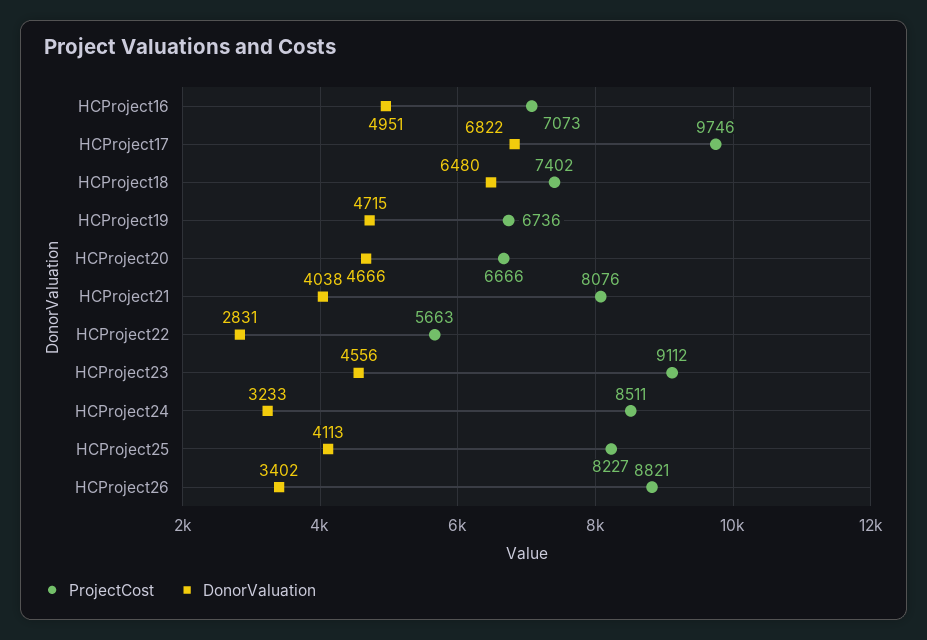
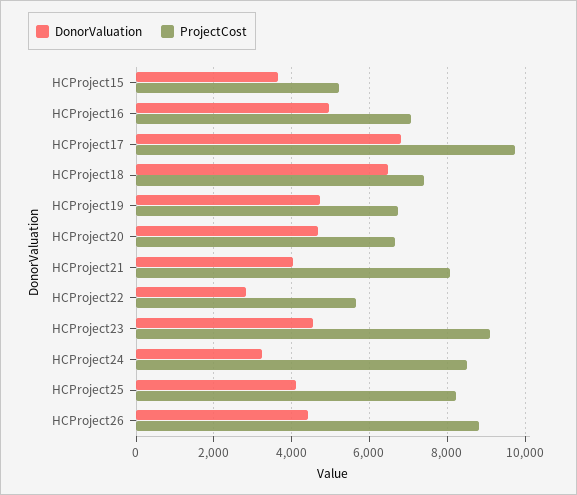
DonorValuation, HCProject26: 3402 -> 4400
DonorValuation, HCProject15: none -> 3600
ProjectCost, HCProject15: none -> 5200

